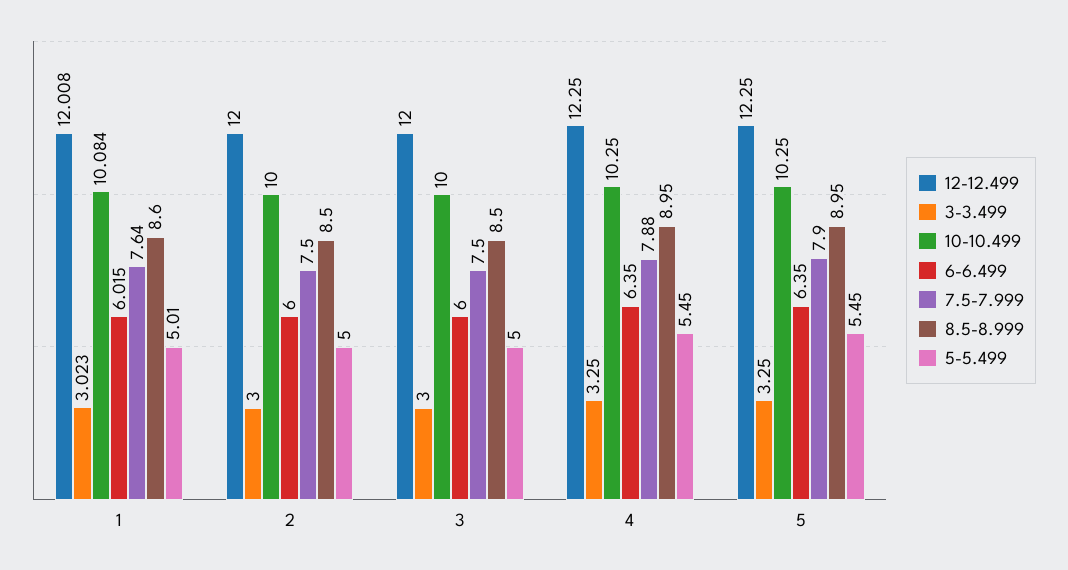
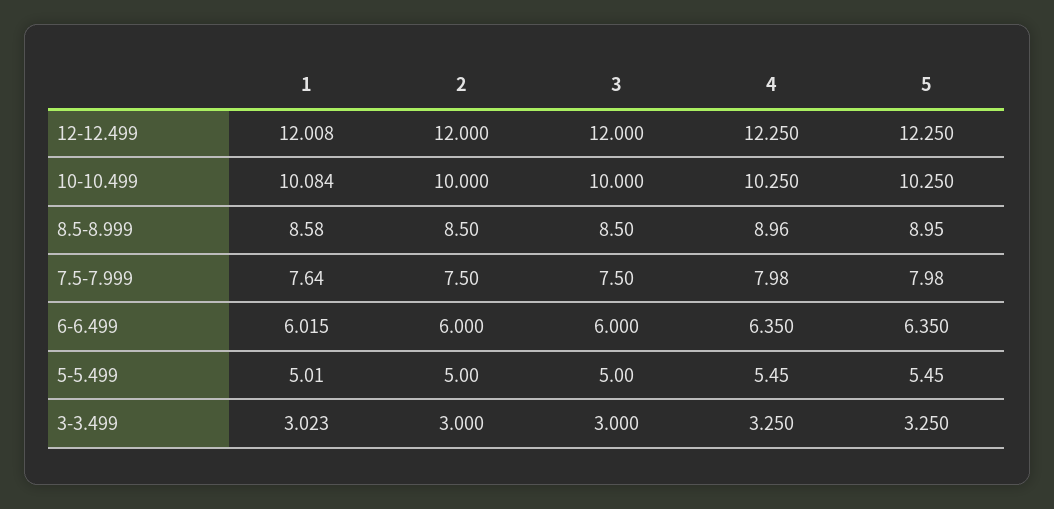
8.5-8.999, 1: 8.6 -> 8.58
7.5-7.999, 4: 7.88 -> 7.98
8.5-8.999, 4: 8.95 -> 8.96
7.5-7.999, 5: 7.9 -> 7.98

